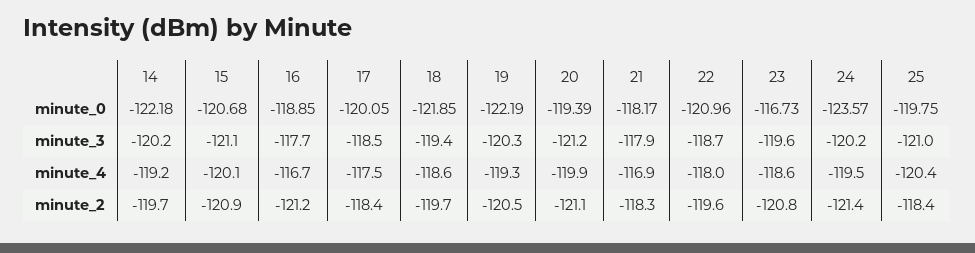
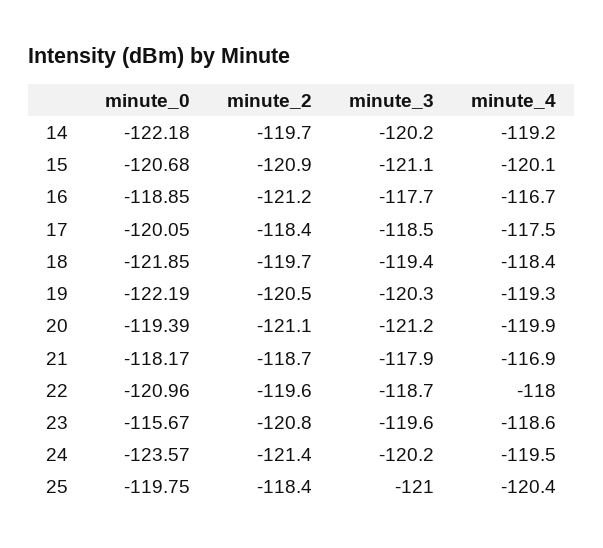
23, minute_0: -116.73 -> -115.67
18, minute_4: -118.6 -> -118.4
21, minute_2: -118.3 -> -118.7

